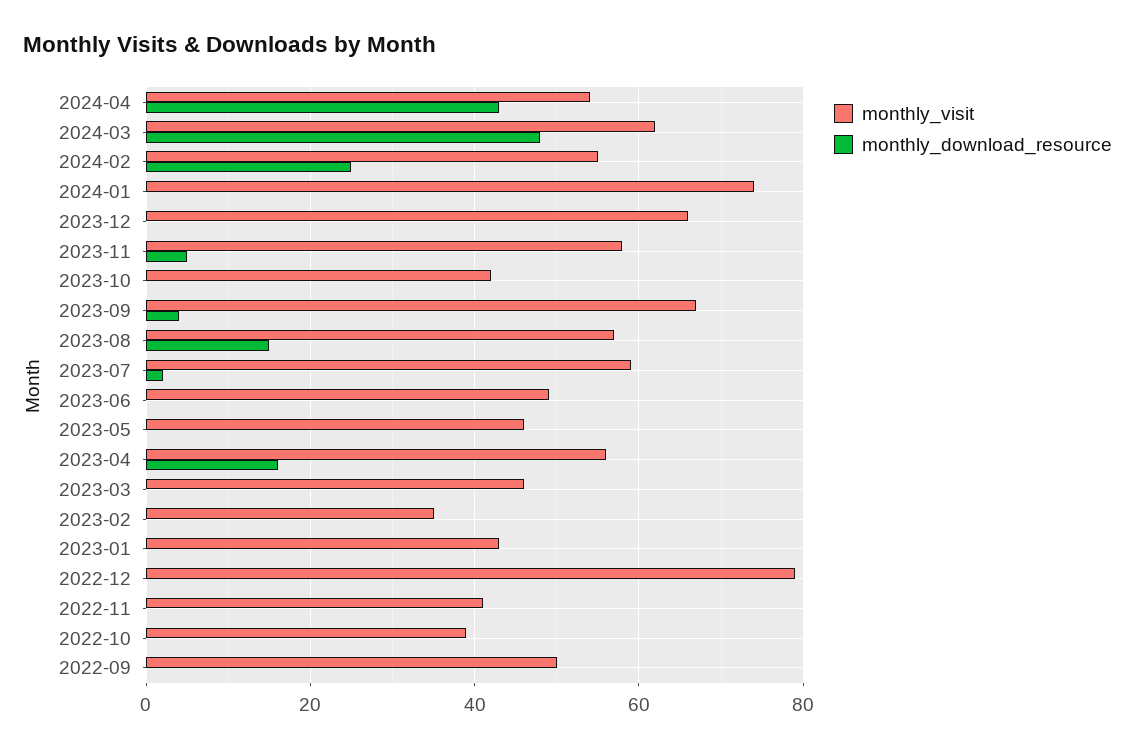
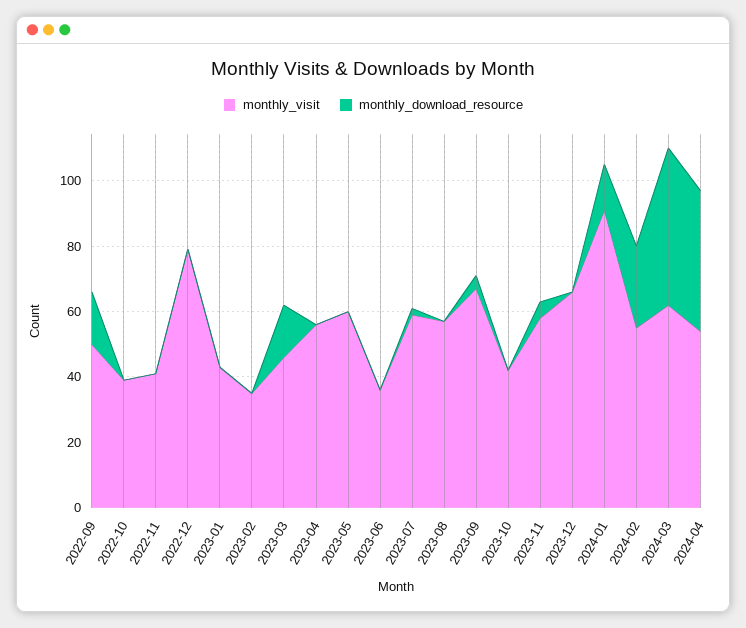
monthly_visit, 2024-01: 75 -> 90
monthly_download_resource, 2024-01: 0 -> 15
monthly_download_resource, 2023-08: 15 -> 0
monthly_visit, 2023-06: 50 -> 35
monthly_visit, 2023-05: 45 -> 60
monthly_download_resource, 2023-04: 15 -> 0
monthly_download_resource, 2023-03: 0 -> 15
monthly_download_resource, 2022-09: 0 -> 15

